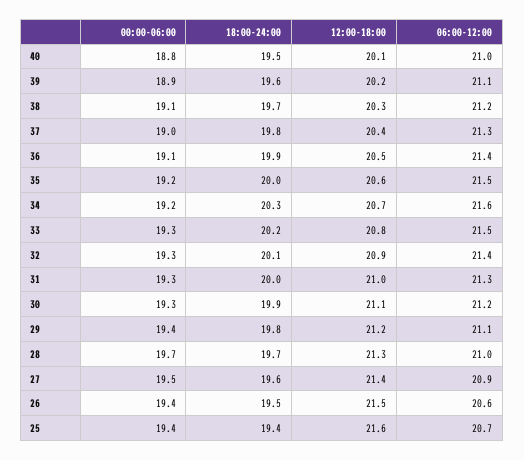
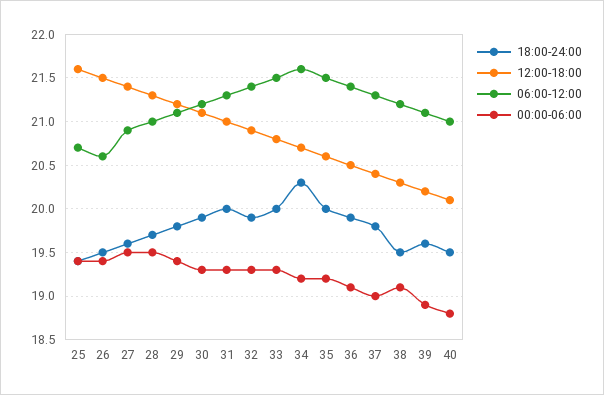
18:00-24:00, 38: 19.7 -> 19.5
18:00-24:00, 33: 20.2 -> 20
18:00-24:00, 32: 20.1 -> 19.9
00:00-06:00, 28: 19.7 -> 19.5

